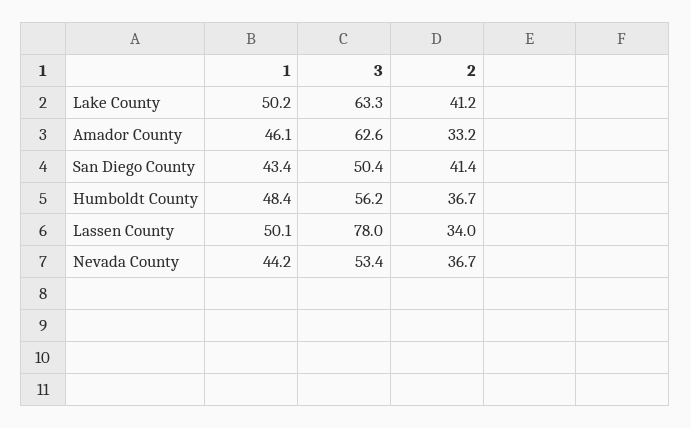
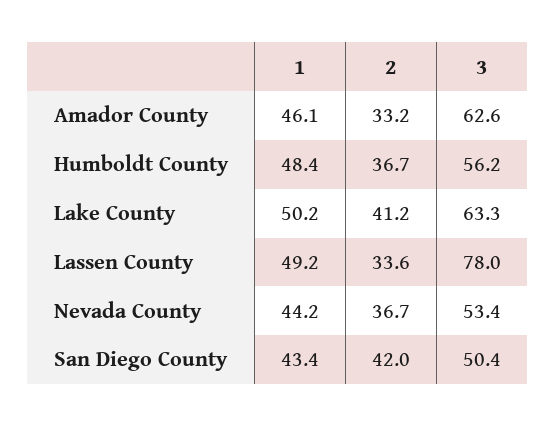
2, San Diego County: 41.4 -> 42
1, Lassen County: 50.1 -> 49.2
2, Lassen County: 34 -> 33.6

